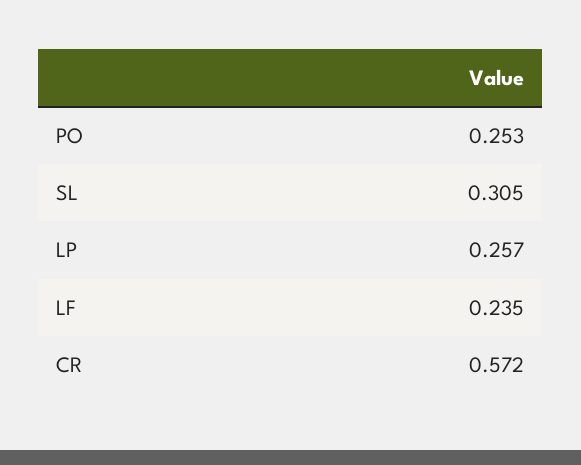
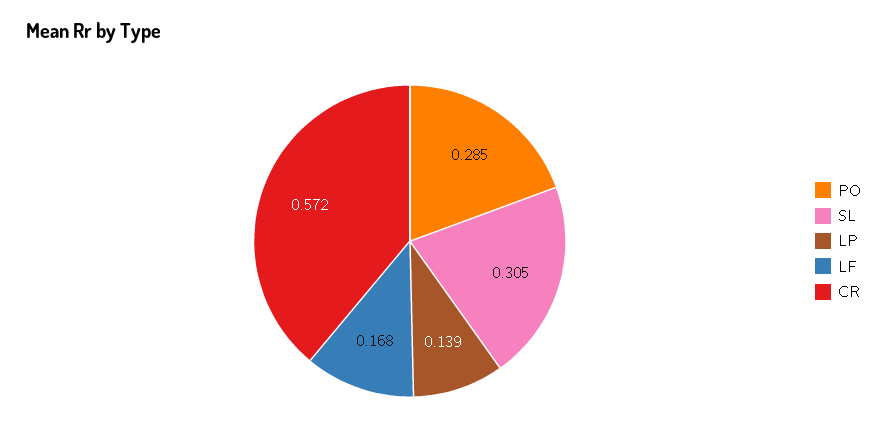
PO: 0.253 -> 0.285
LP: 0.257 -> 0.139
LF: 0.235 -> 0.168

